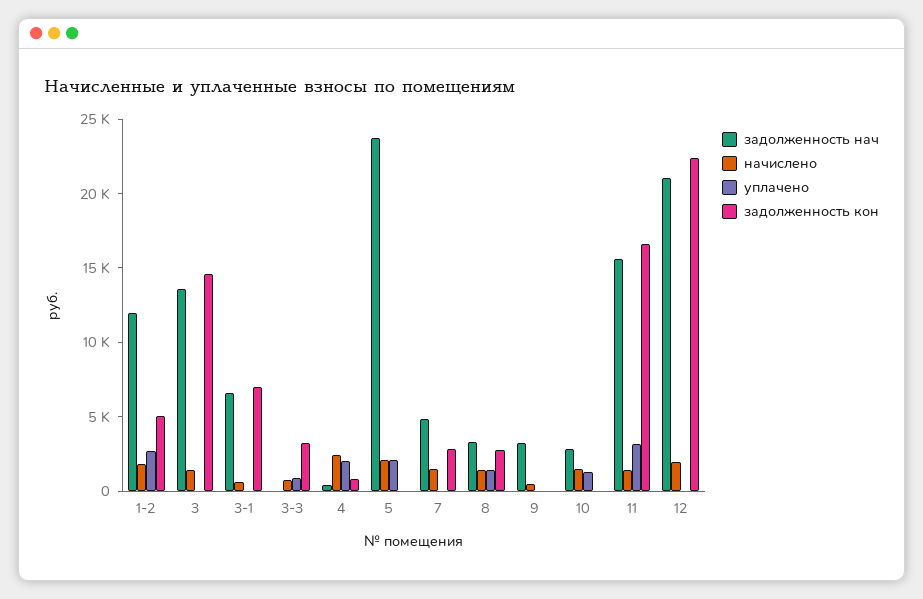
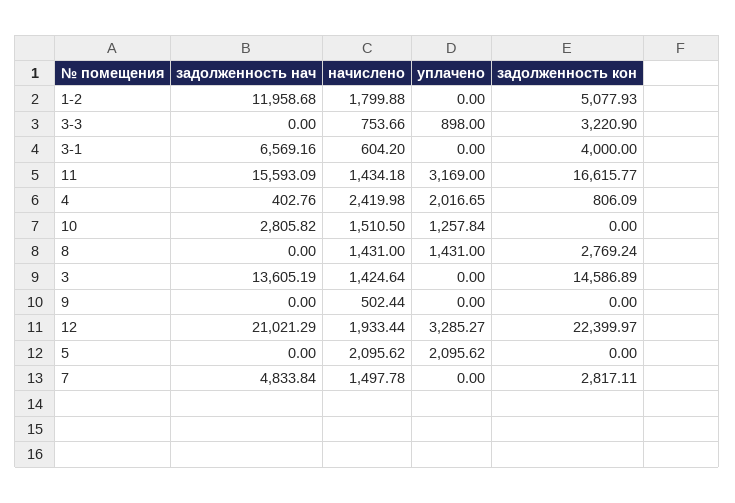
уплачено, 1-2: 3000 -> 0
задолженность кон, 3-1: 7000 -> 4000
задолженность нач, 5: 24000 -> 0
задолженность нач, 8: 3000 -> 0
задолженность нач, 9: 3000 -> 0
уплачено, 12: 0 -> 3285.27

